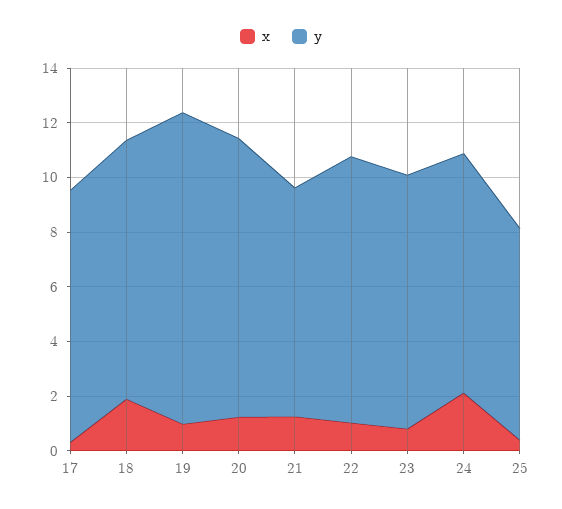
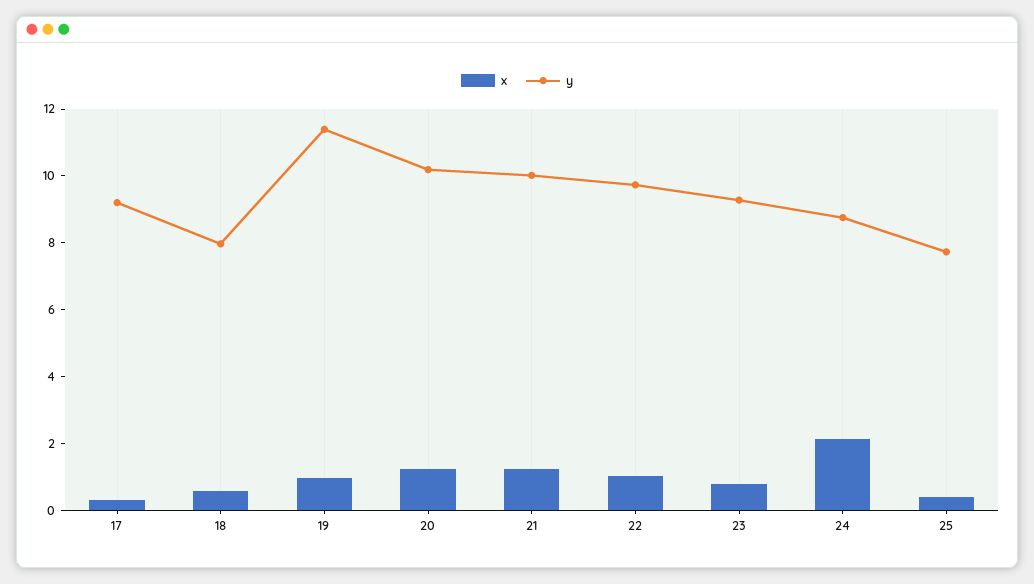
x, 18: 2 -> 0.5
y, 18: 9.5 -> 8
y, 21: 8.5 -> 10

